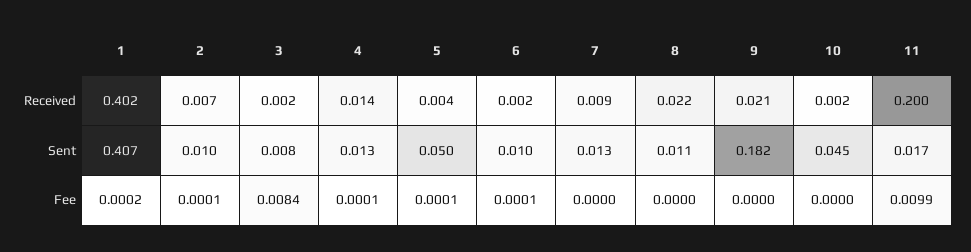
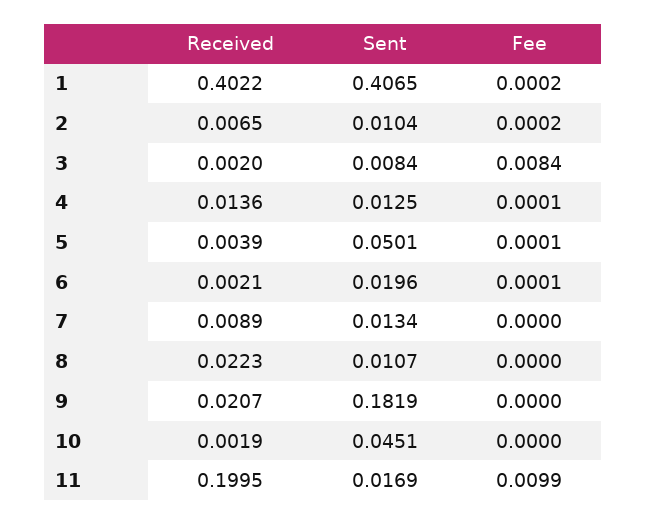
6, Sent: 0.01 -> 0.0196
2, Fee: 0.0001 -> 0.0002

